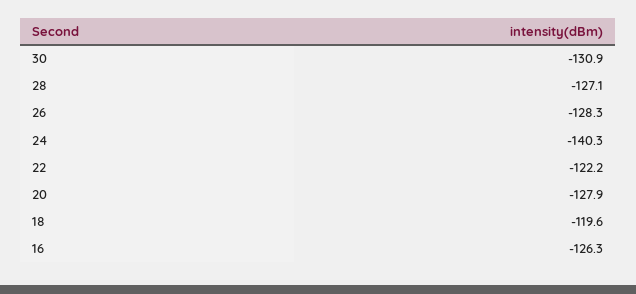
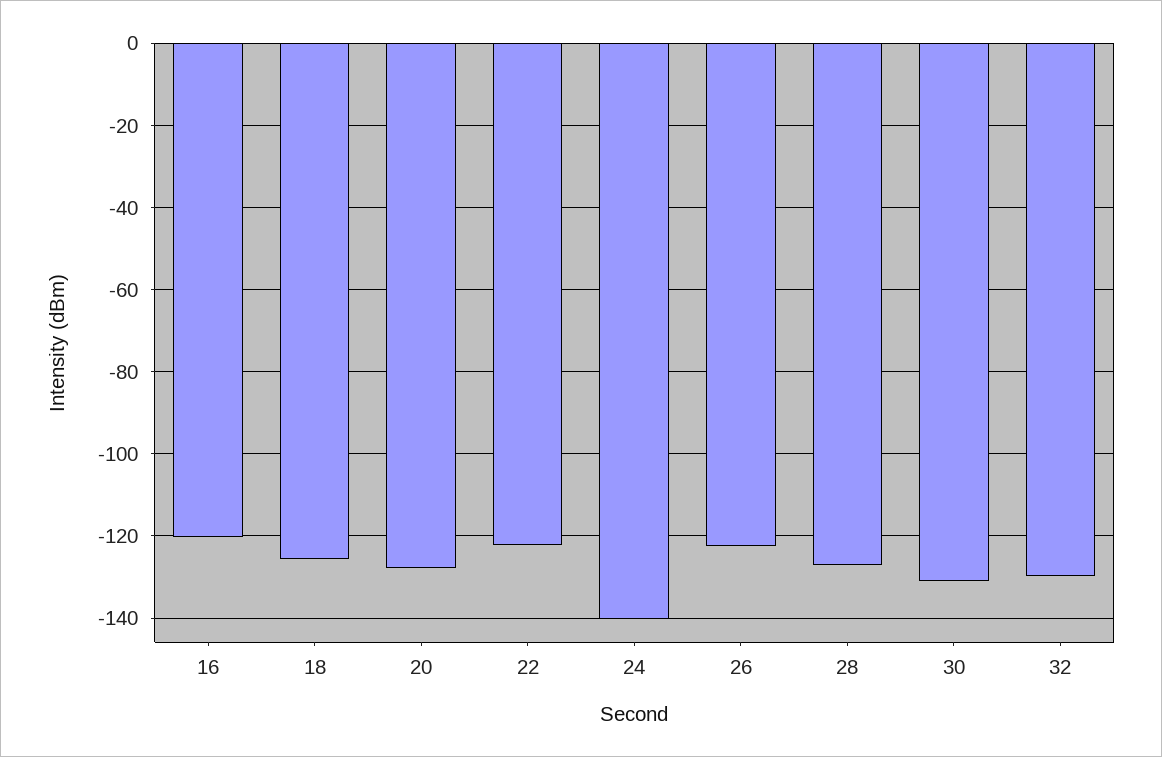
26: -128.3 -> -122
18: -119.6 -> -126
16: -126.3 -> -120
32: none -> -130

